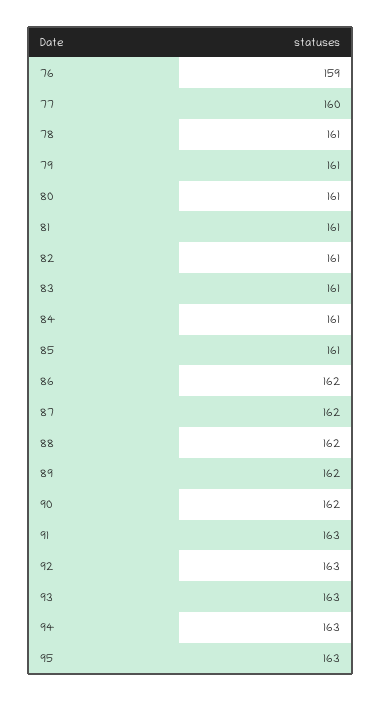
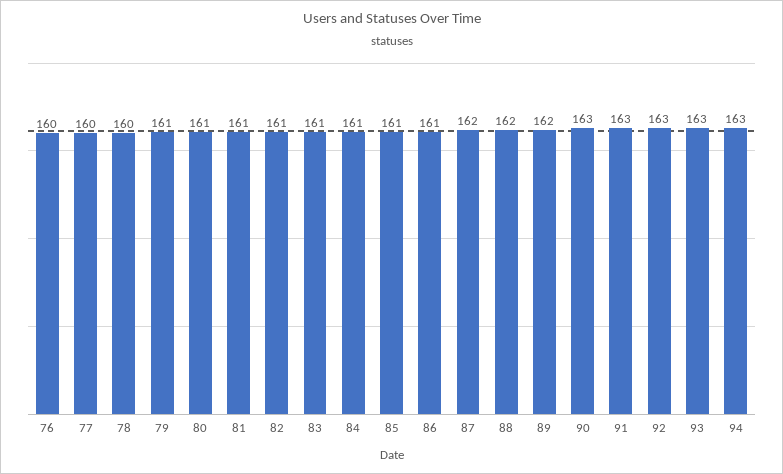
76: 159 -> 160
78: 161 -> 160
86: 162 -> 161
90: 162 -> 163
95: 163 -> none

